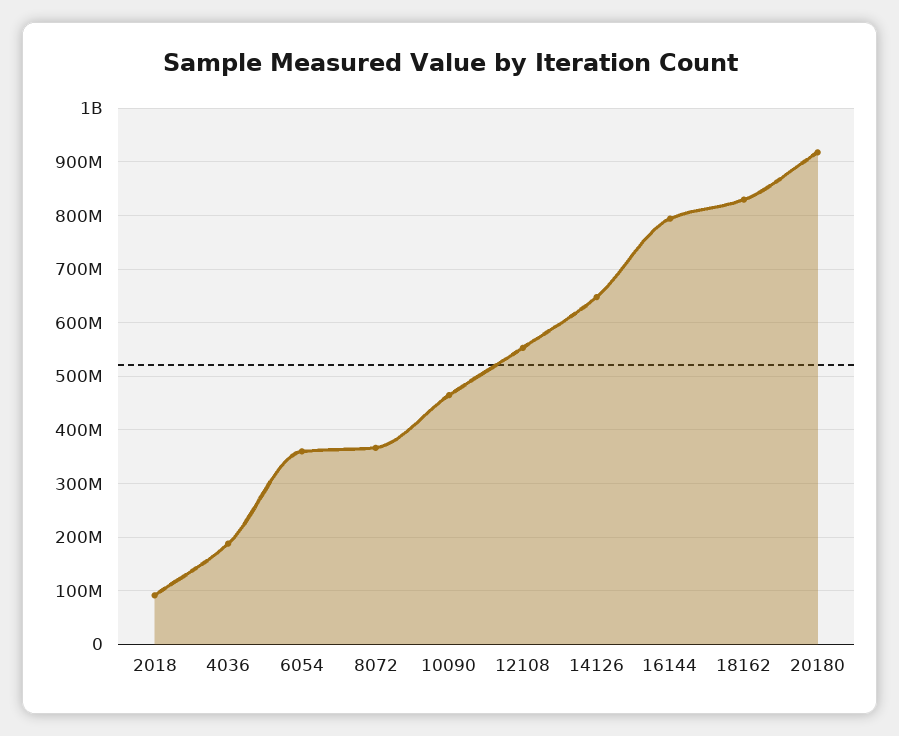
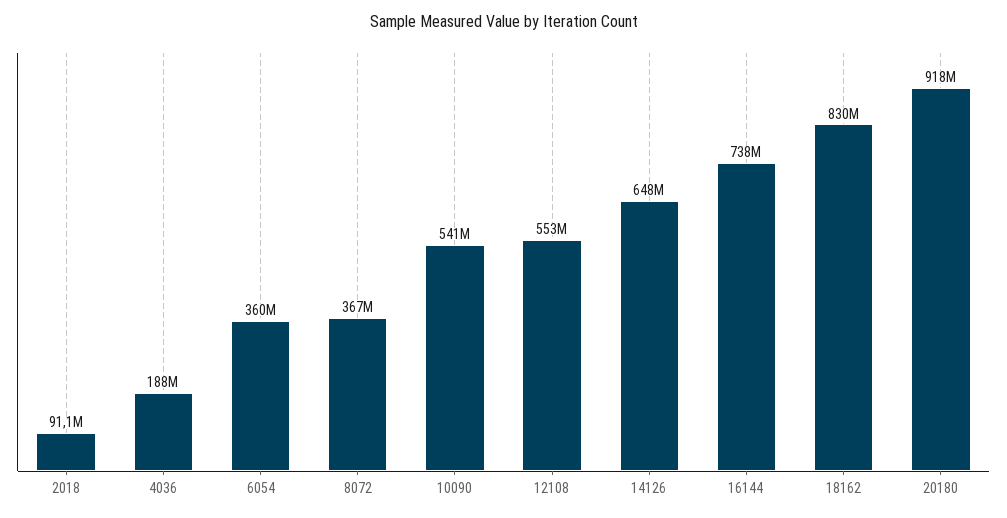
10090: 460000000 -> 541000000
16144: 800000000 -> 738000000

